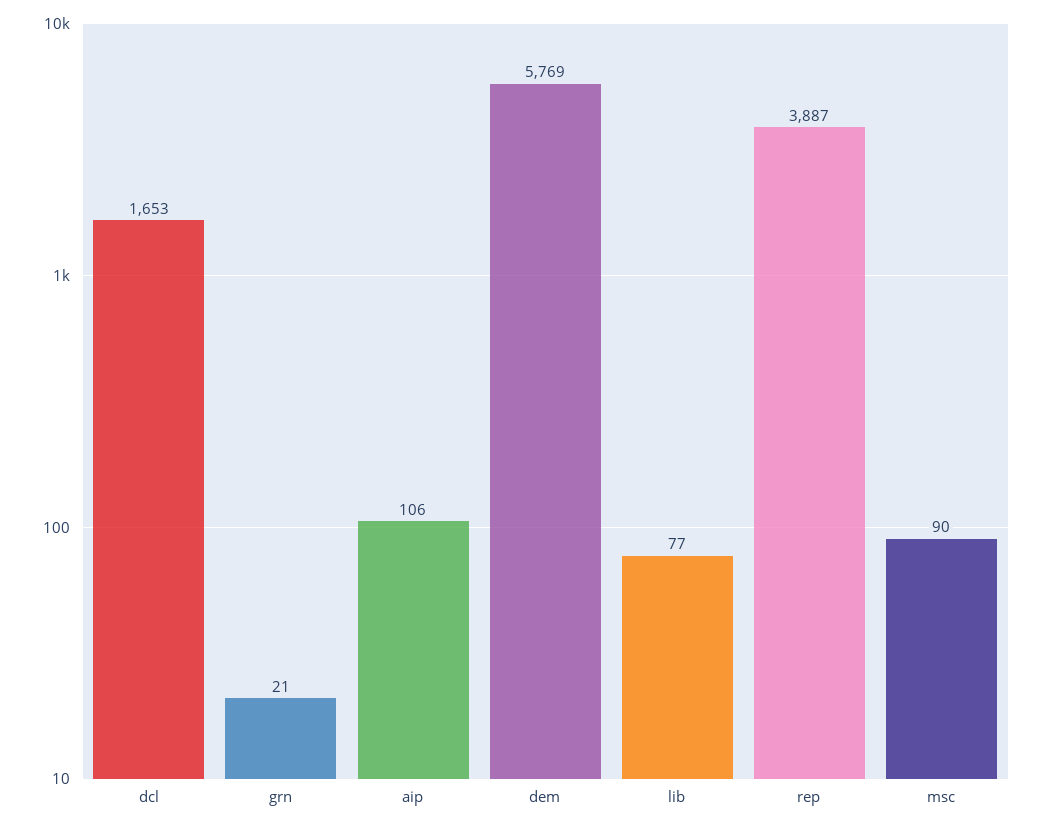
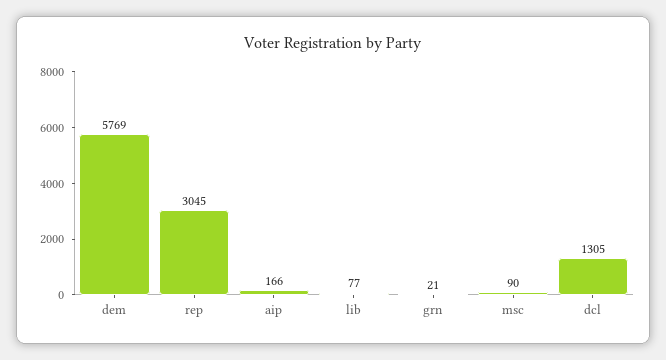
dcl: 1653 -> 1305
aip: 106 -> 166
rep: 3887 -> 3045

